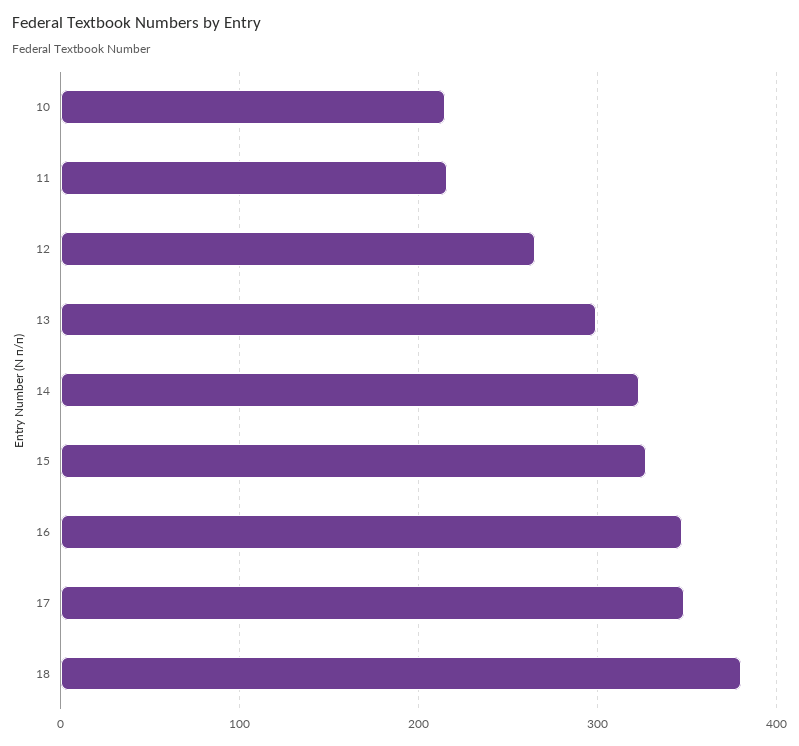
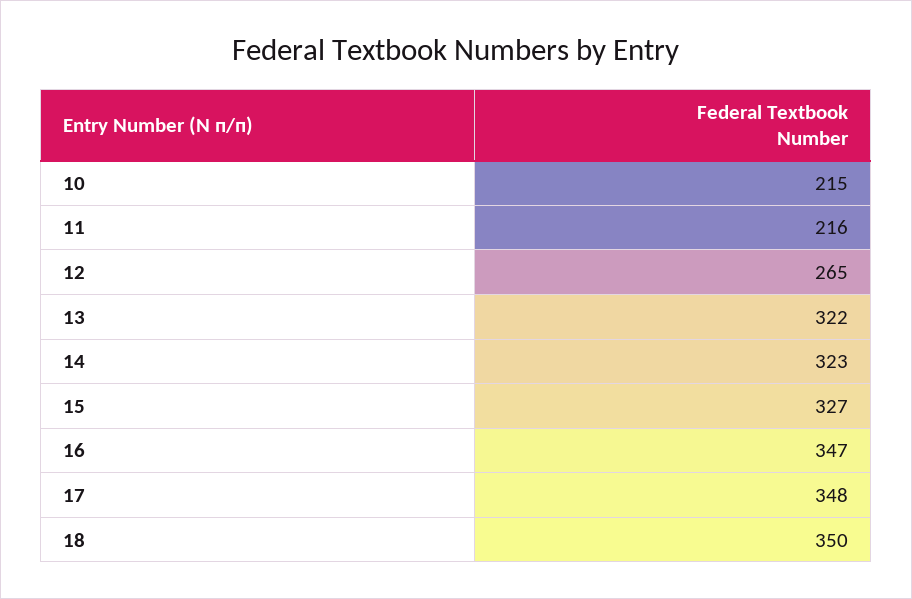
13: 300 -> 322
18: 380 -> 350

